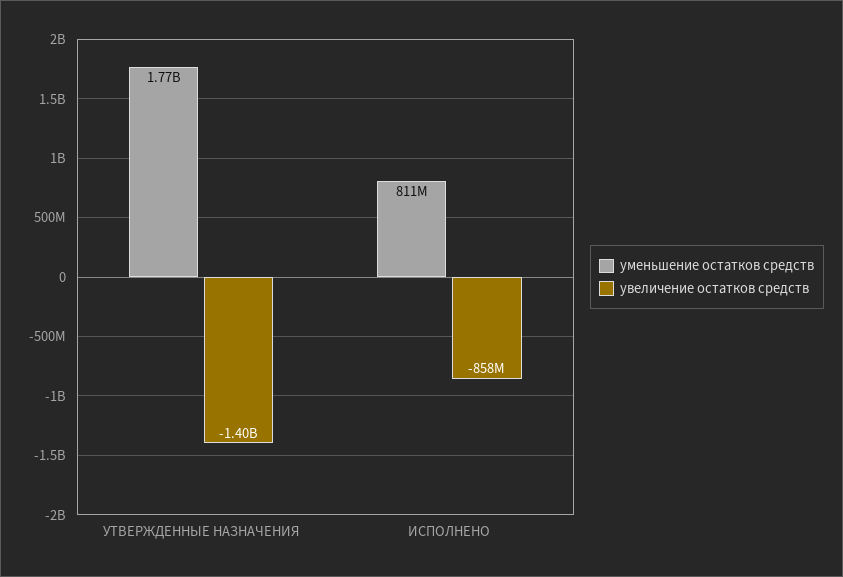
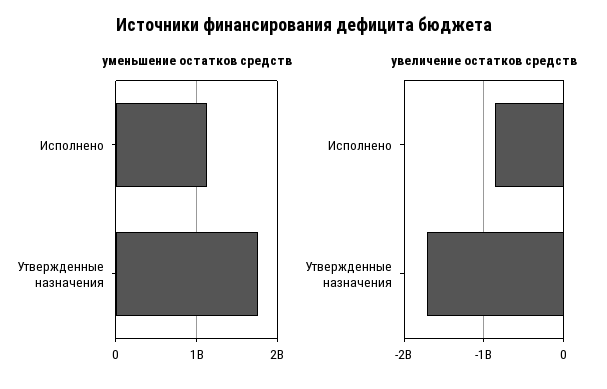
увеличение остатков средств, УТВЕРЖДЕННЫЕ НАЗНАЧЕНИЯ: -1400000000 -> -1700000000
уменьшение остатков средств, ИСПОЛНЕНО: 811000000 -> 1100000000

